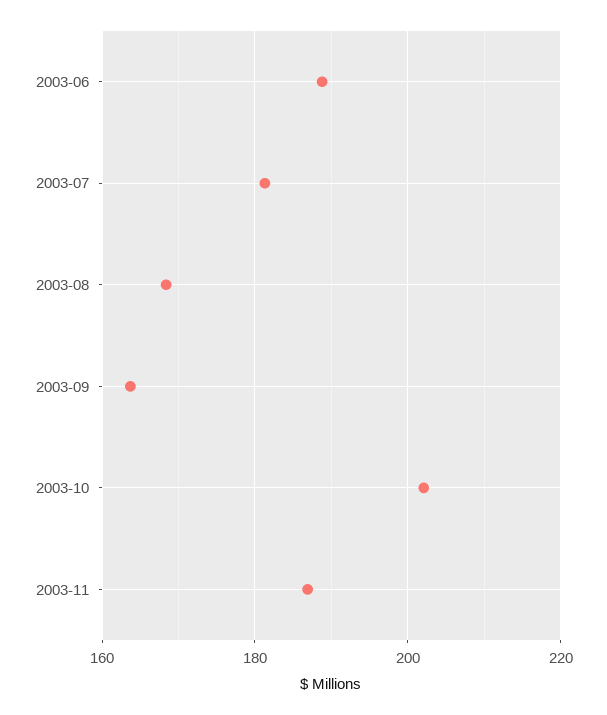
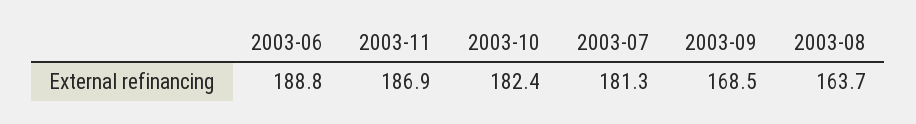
2003-08: 168 -> 163.7
2003-09: 164 -> 168.5
2003-10: 202 -> 182.4

